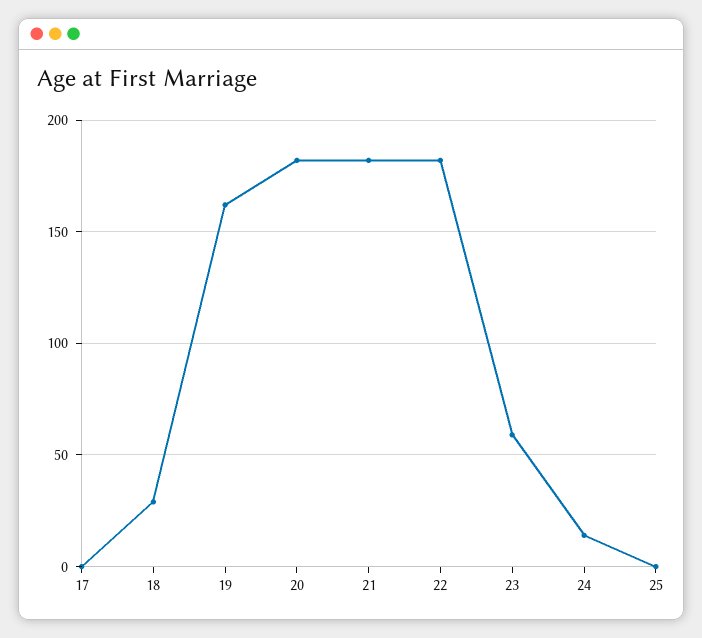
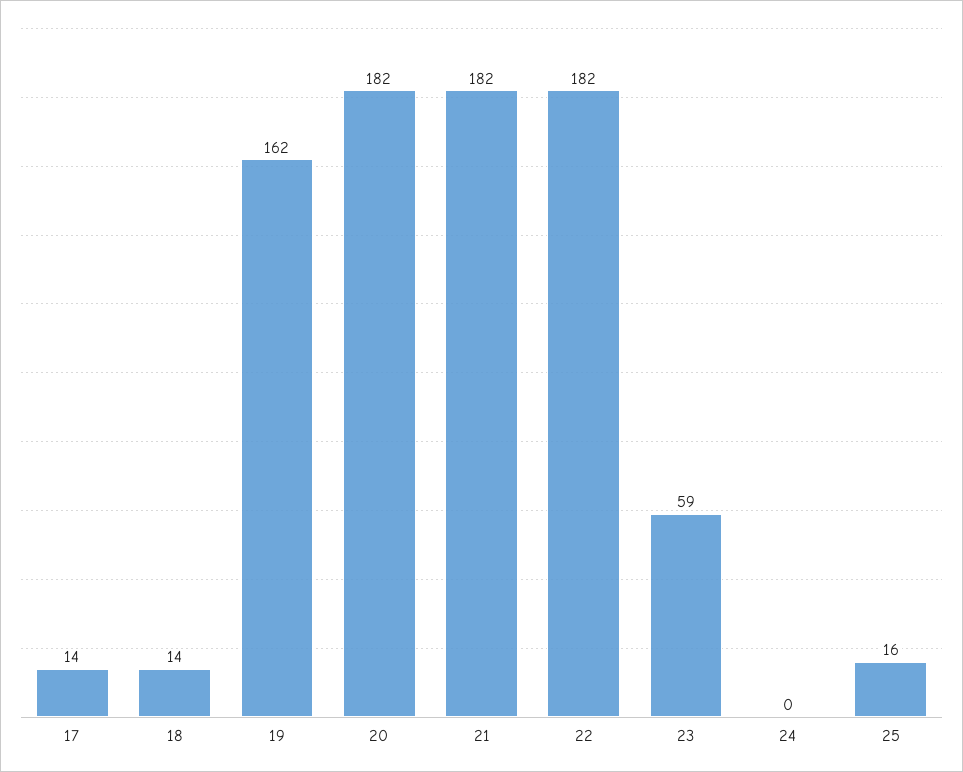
17: 0 -> 14
18: 30 -> 14
24: 15 -> 0
25: 0 -> 16

